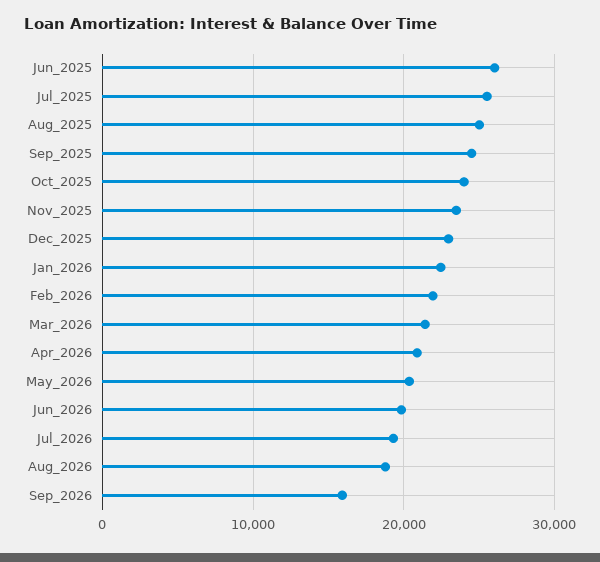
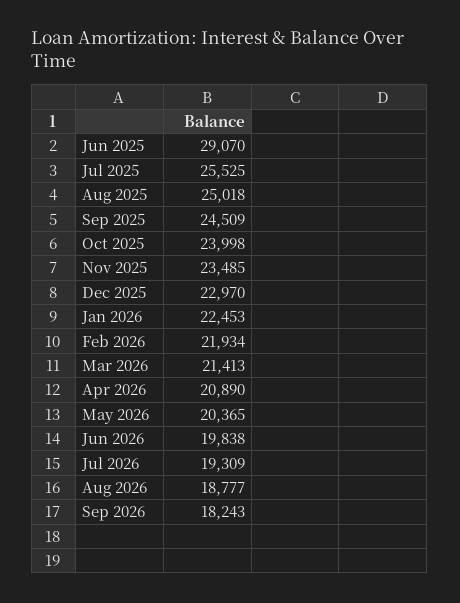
Jun_2025: 26000 -> 29070
Sep_2026: 16000 -> 18243

